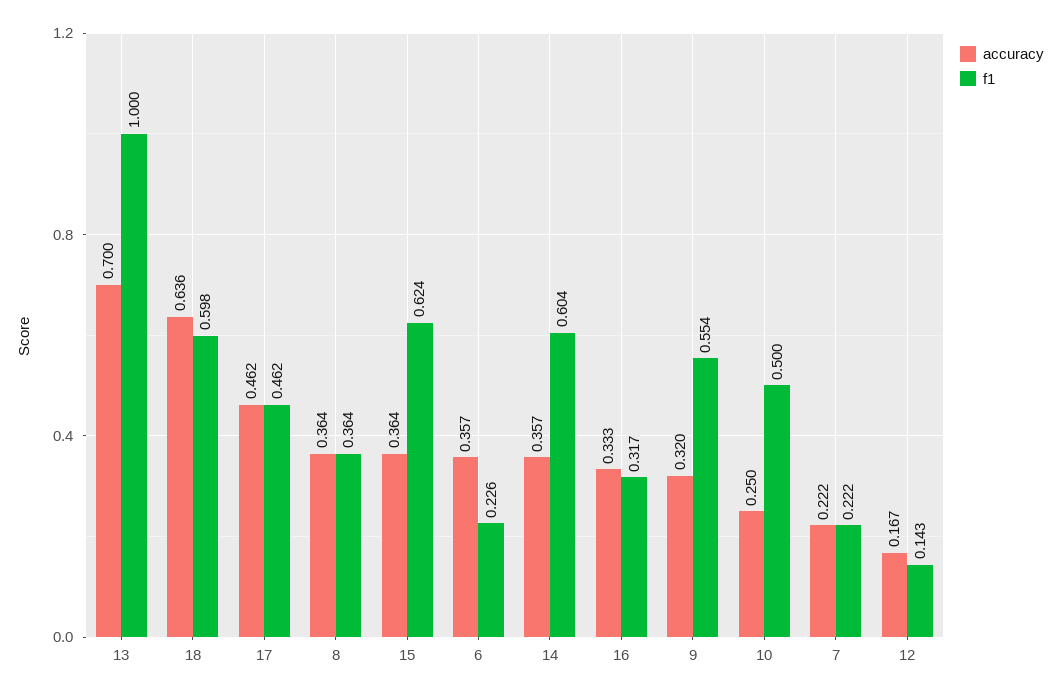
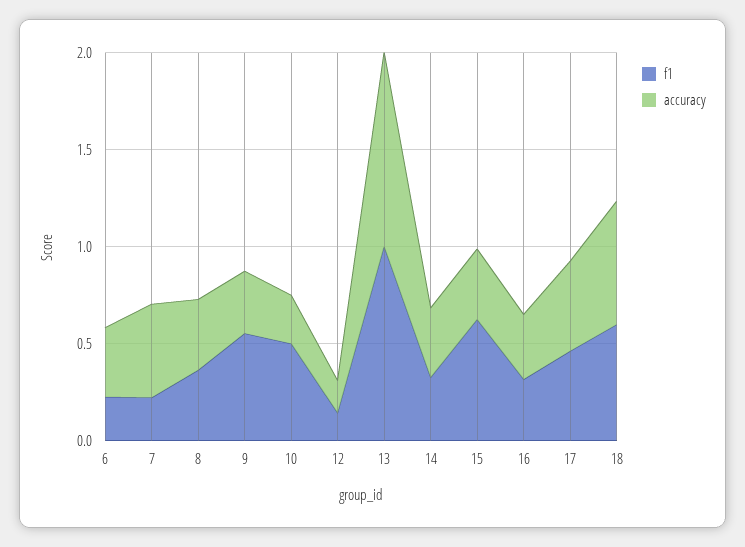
accuracy, 13: 0.7 -> 1
f1, 14: 0.604 -> 0.3
accuracy, 7: 0.222 -> 0.5

